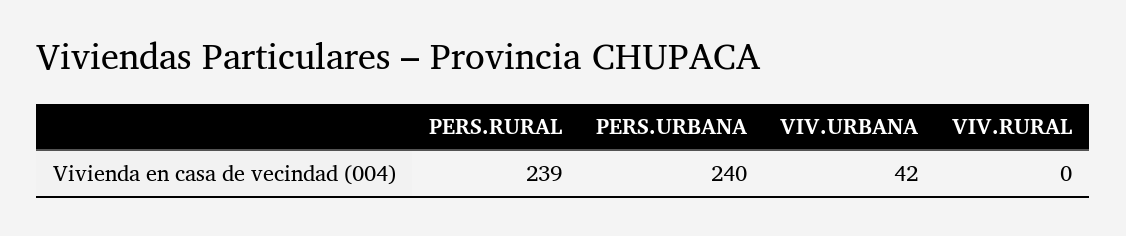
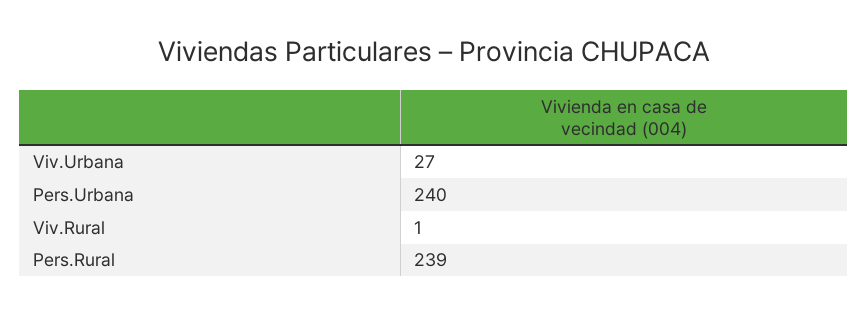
VIV.URBANA: 42 -> 27
VIV.RURAL: 0 -> 1

